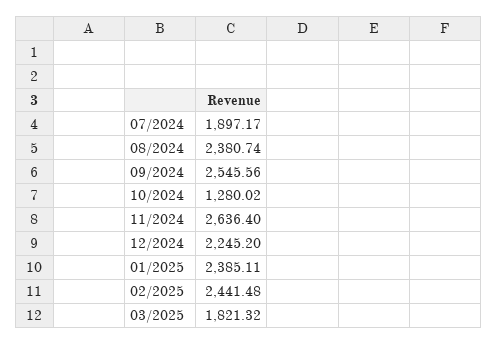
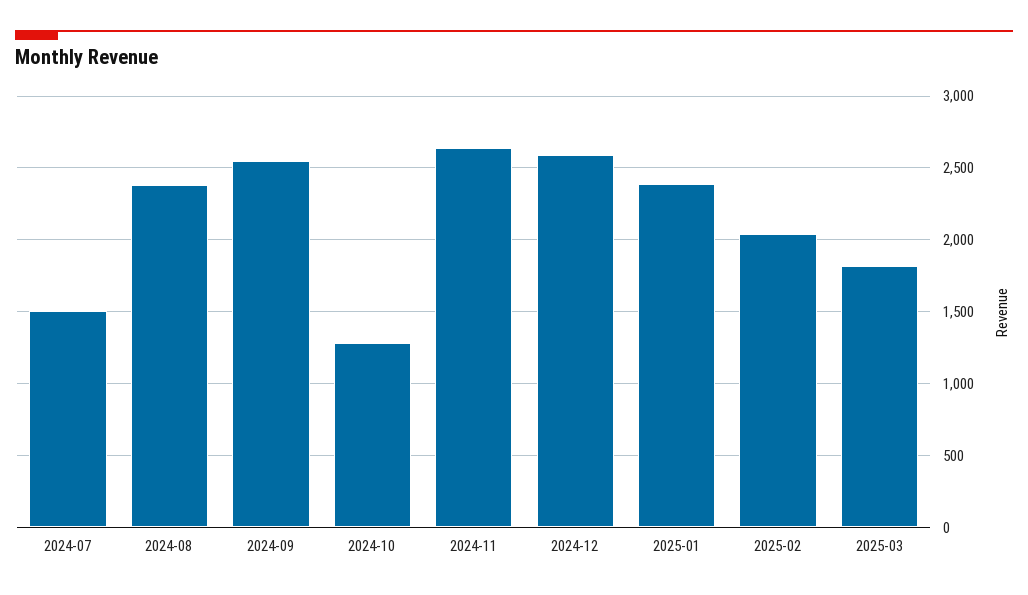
07/2024: 1897.17 -> 1500
12/2024: 2245.2 -> 2600
02/2025: 2441.48 -> 2050

